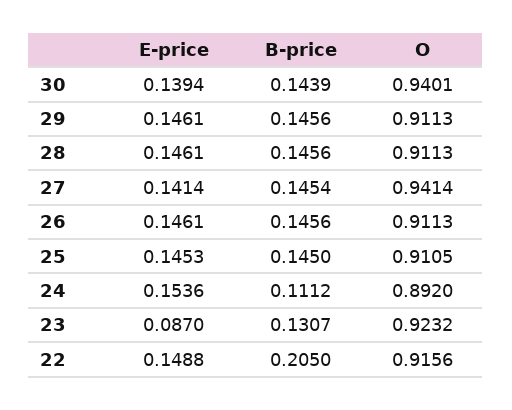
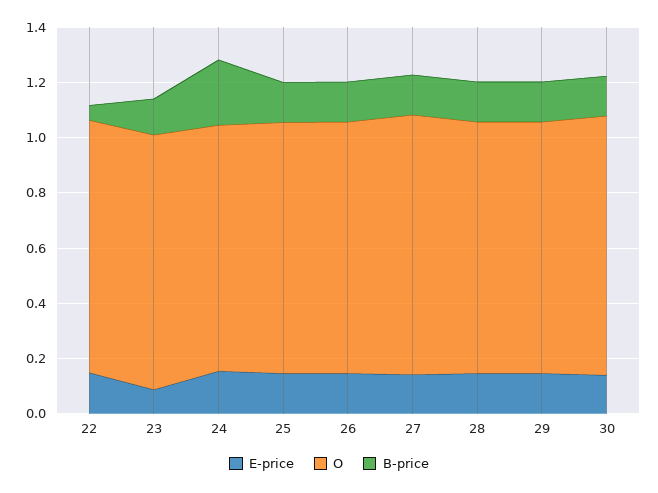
B-price, 24: 0.1112 -> 0.25
B-price, 22: 0.205 -> 0.05

